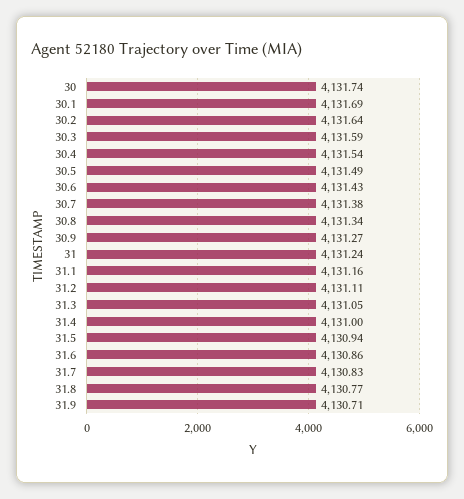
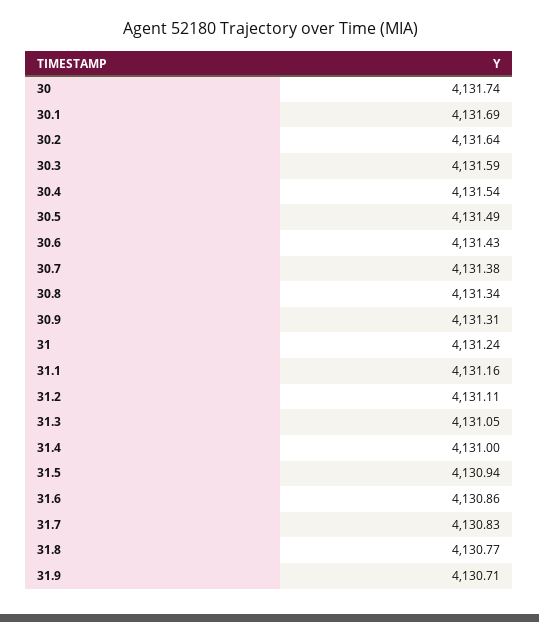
30.9: 4131.27 -> 4131.31

